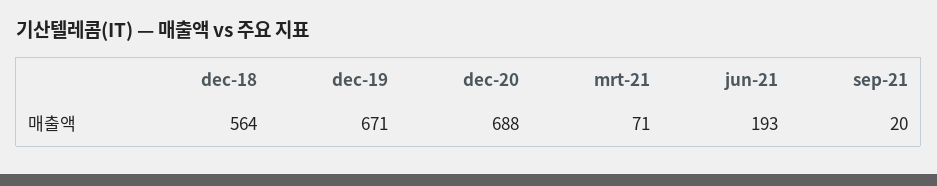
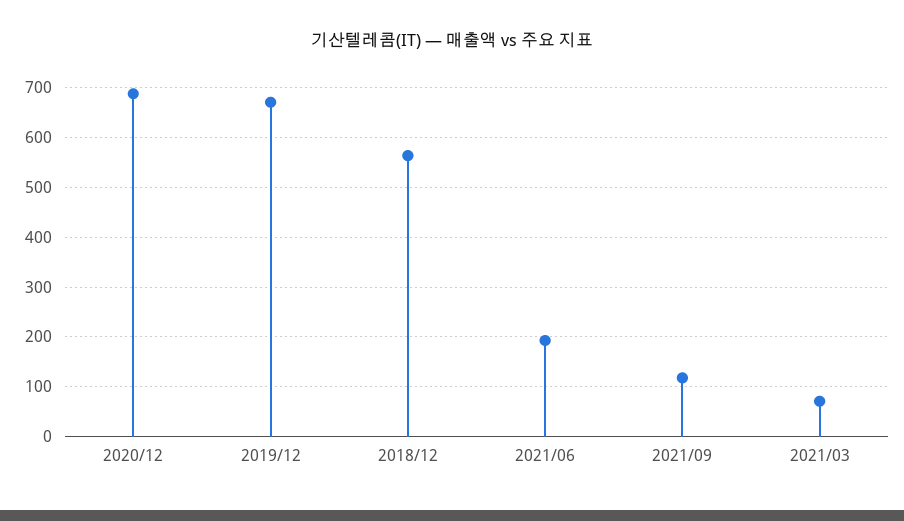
sep-21: 20 -> 120

